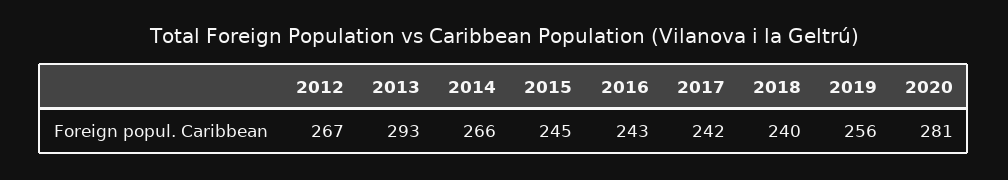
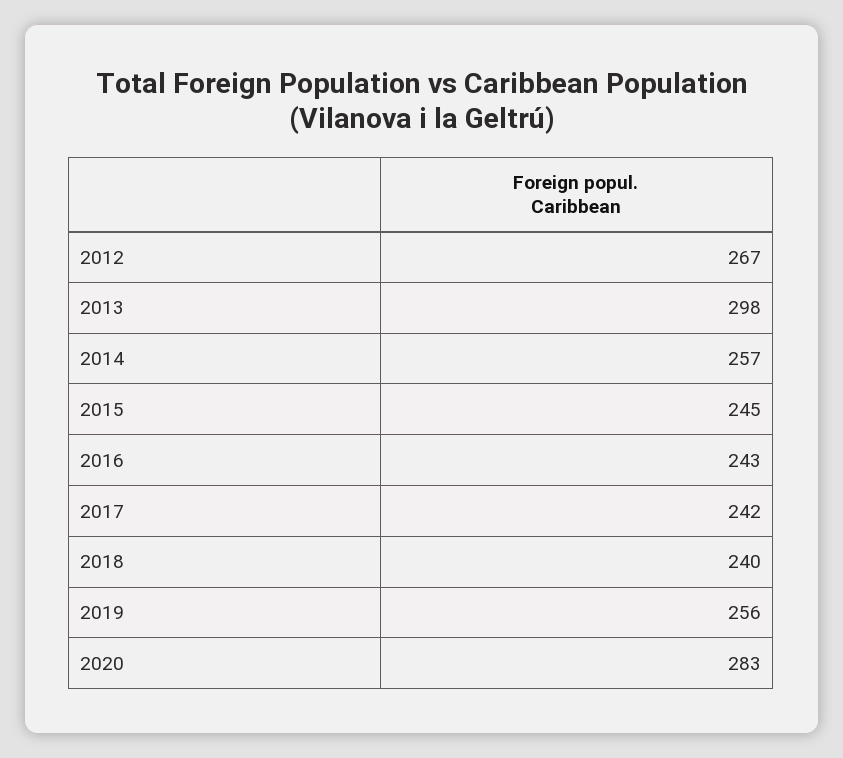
2013: 293 -> 298
2014: 266 -> 257
2020: 281 -> 283

